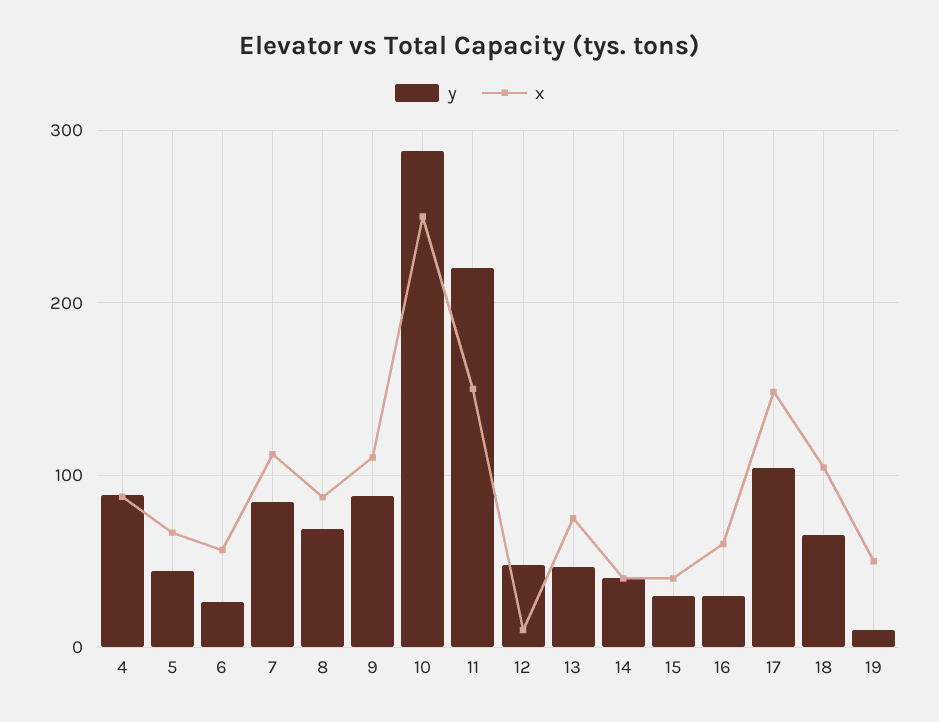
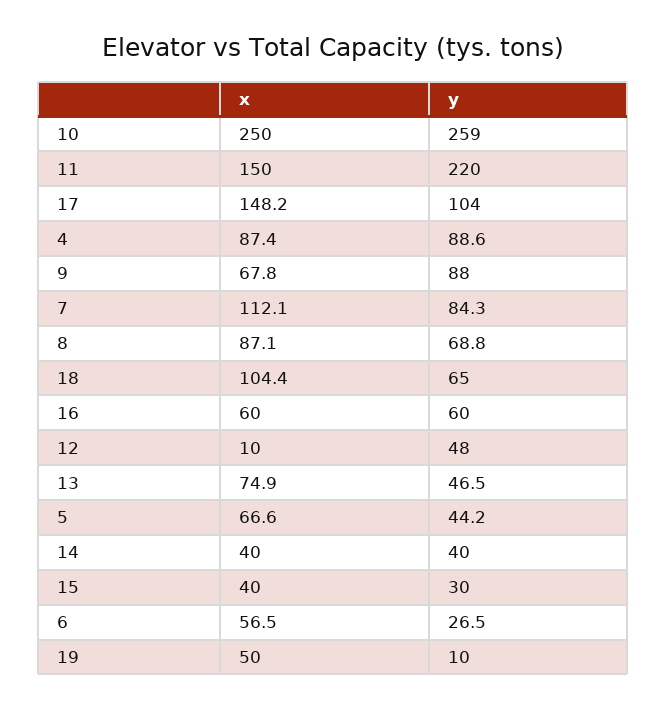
x, 9: 110 -> 67.8
y, 10: 290 -> 259
y, 16: 30 -> 60

